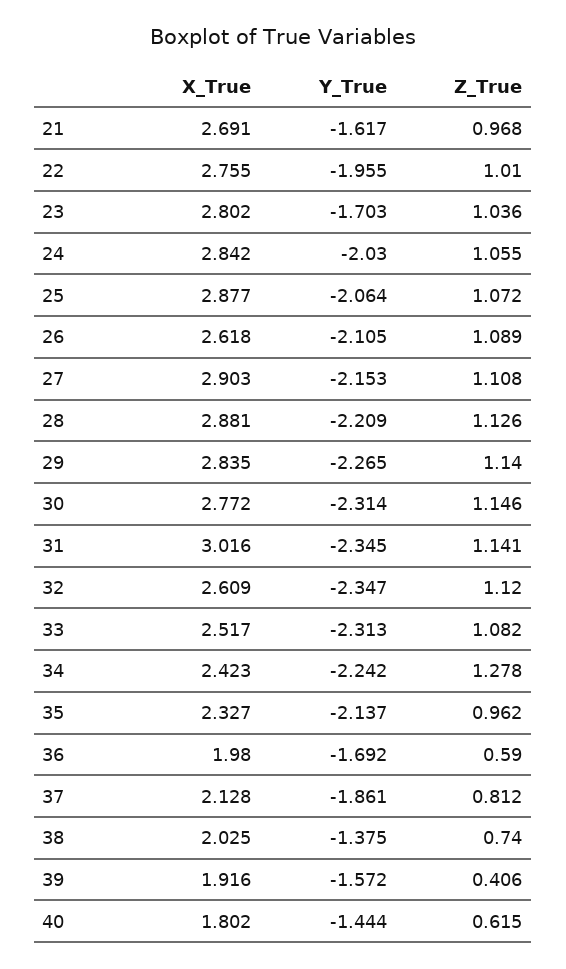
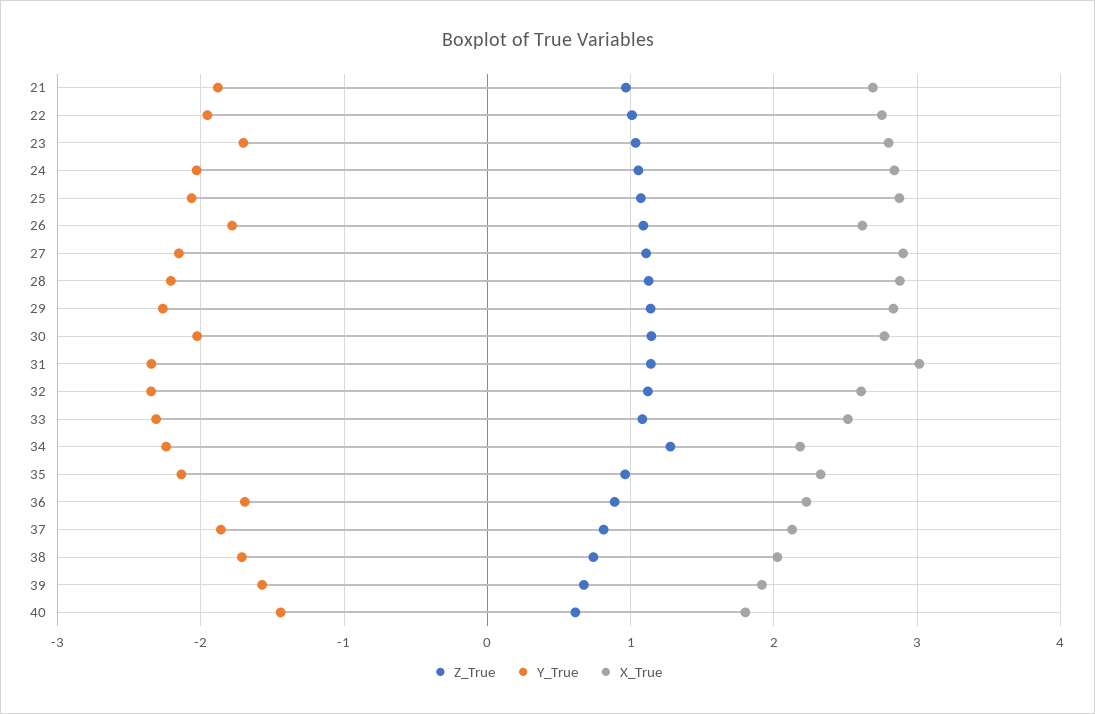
Y_True, 21: -1.617 -> -1.9
Y_True, 26: -2.105 -> -1.8
Y_True, 30: -2.314 -> -2
X_True, 34: 2.423 -> 2.2
X_True, 36: 1.98 -> 2.2
Z_True, 36: 0.59 -> 0.9
Y_True, 38: -1.375 -> -1.7
Z_True, 39: 0.406 -> 0.7

